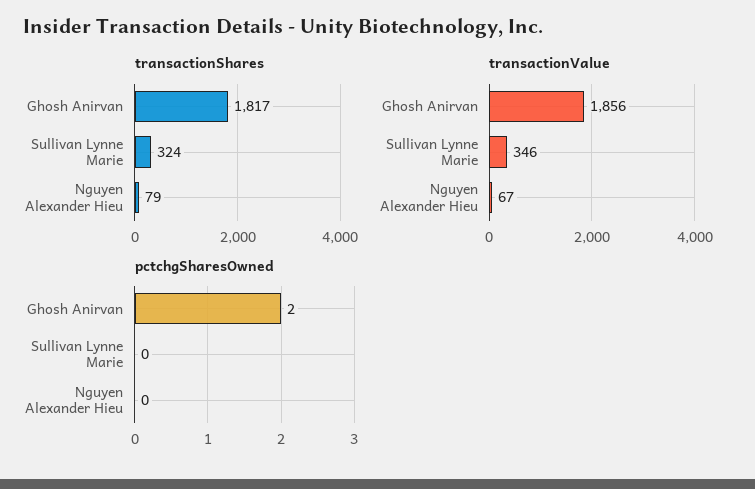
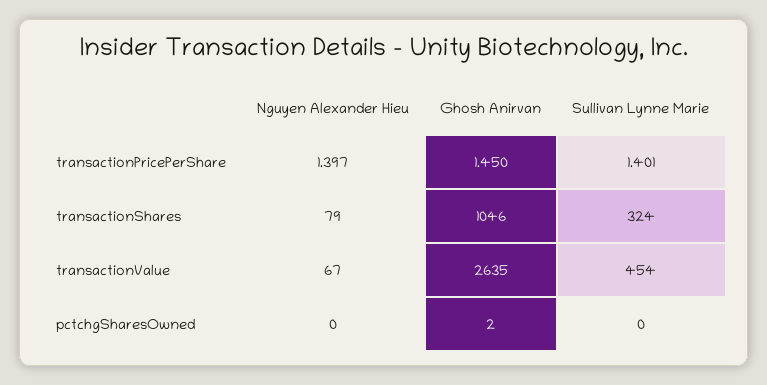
transactionShares, Ghosh Anirvan: 1817 -> 1046
transactionValue, Ghosh Anirvan: 1856 -> 2635
transactionValue, Sullivan Lynne Marie: 346 -> 454
transactionPricePerShare, Nguyen Alexander Hieu: none -> 1.397
transactionPricePerShare, Ghosh Anirvan: none -> 1.45
transactionPricePerShare, Sullivan Lynne Marie: none -> 1.401

